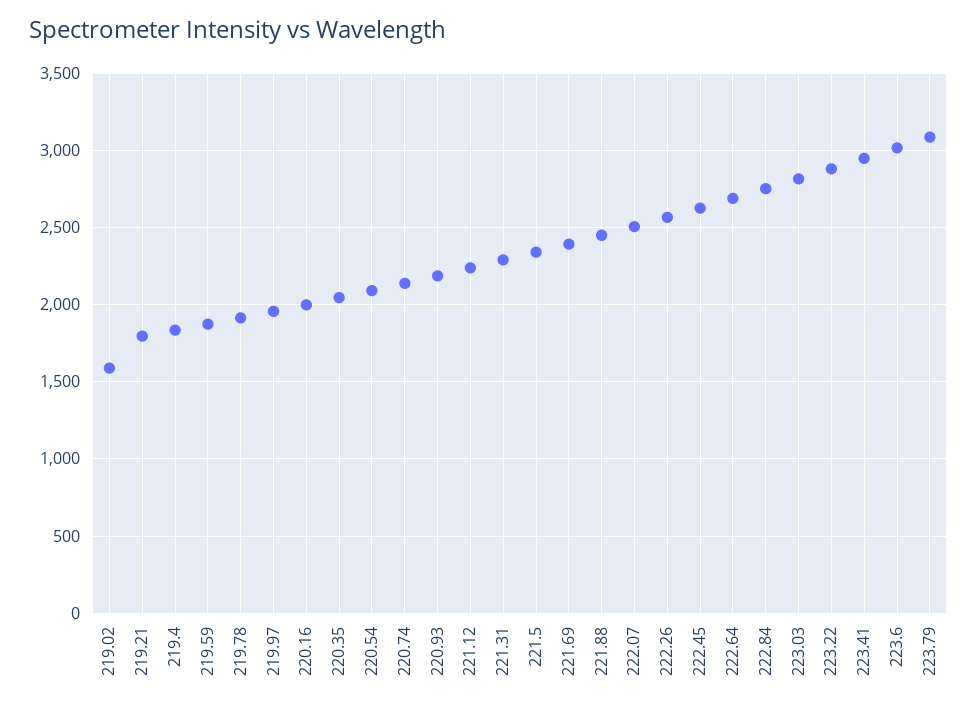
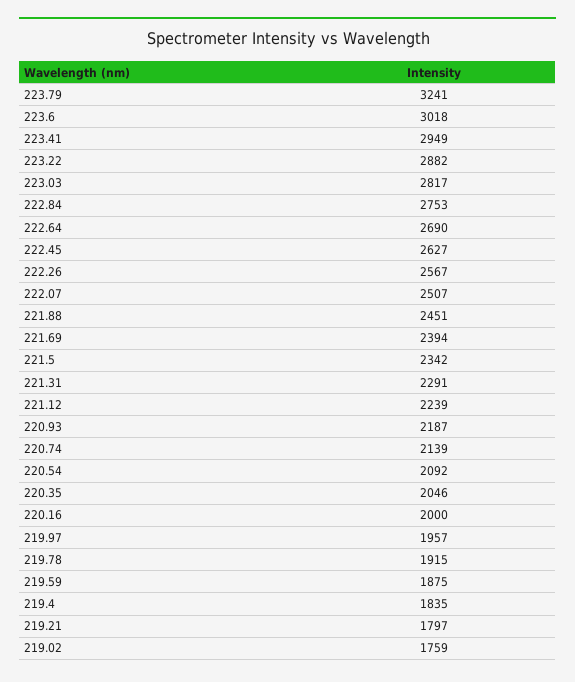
219.02: 1600 -> 1759
223.79: 3100 -> 3241

